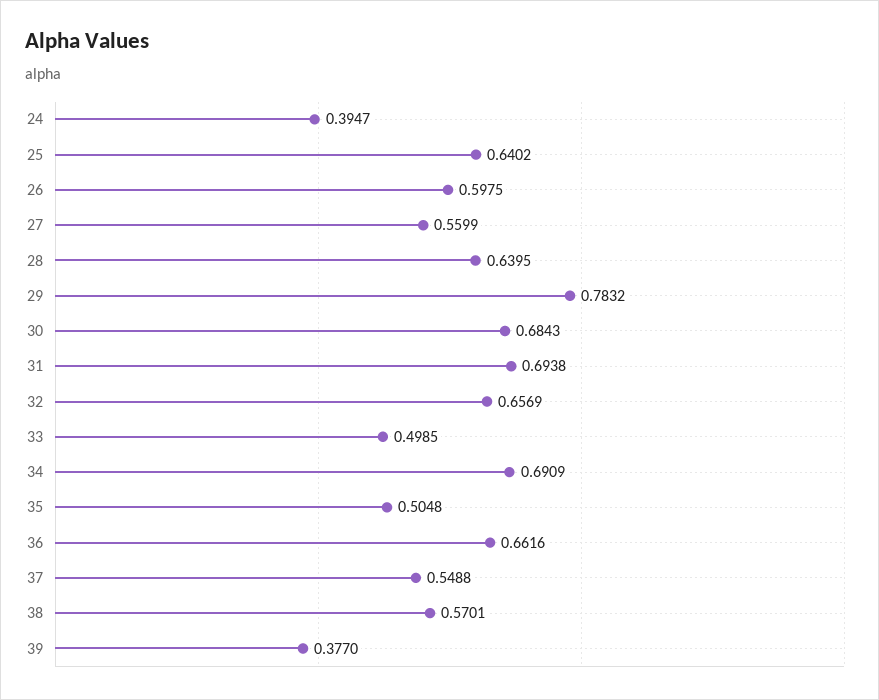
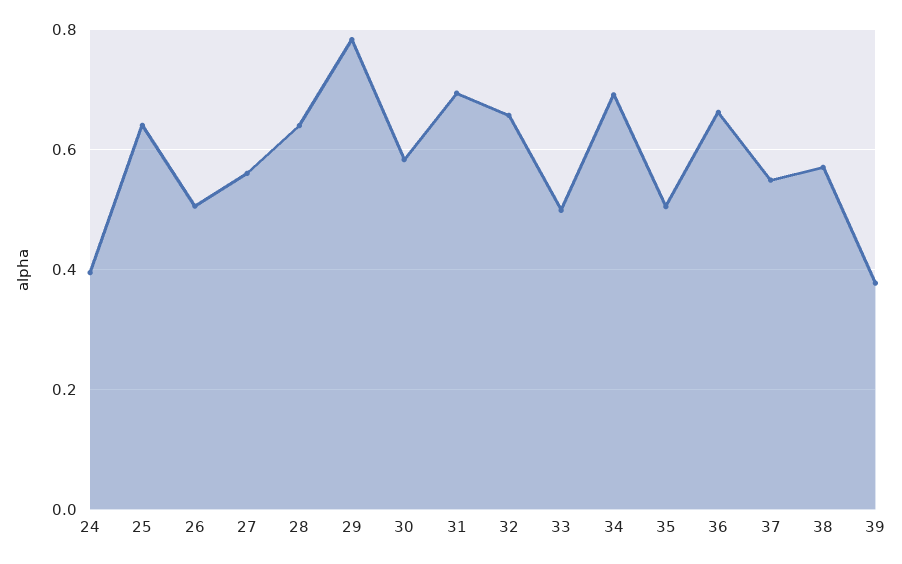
26: 0.5975 -> 0.5
30: 0.6843 -> 0.58

